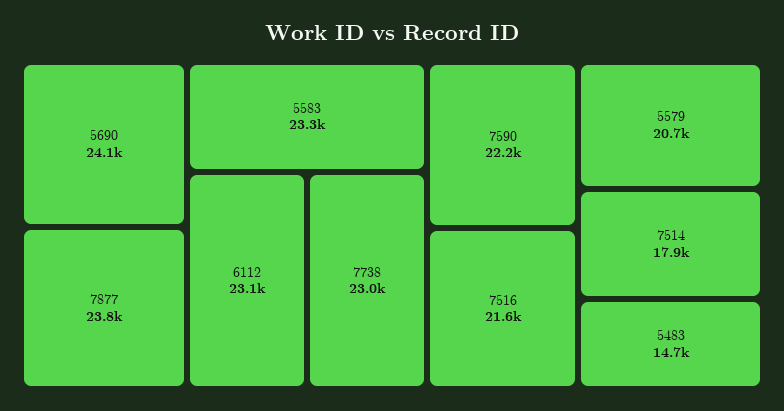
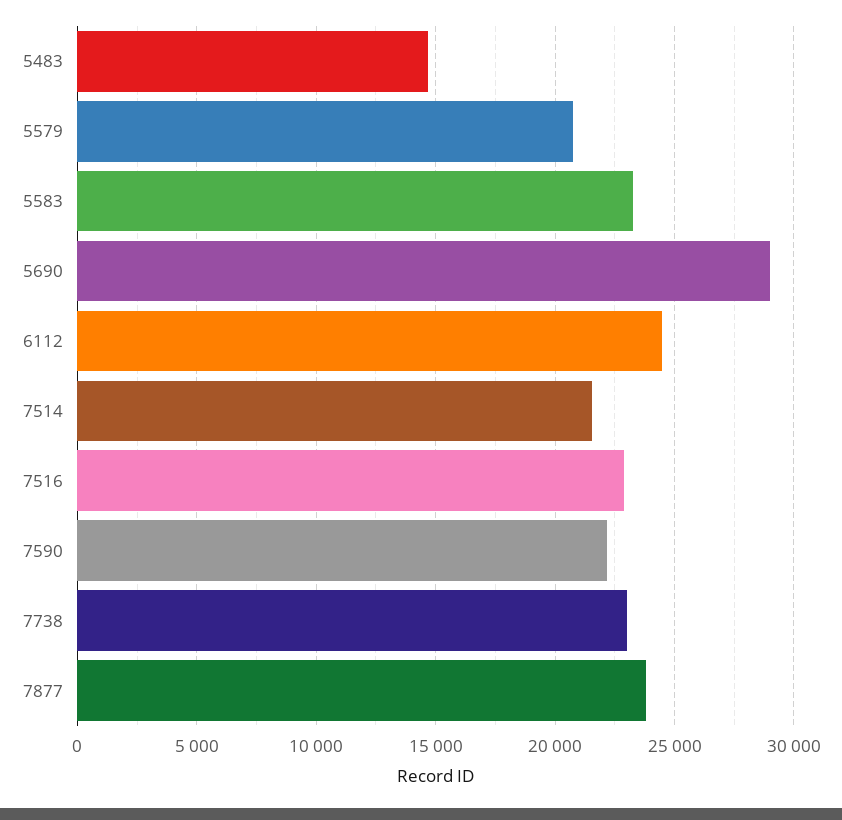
5690: 24100 -> 29000
6112: 23100 -> 24500
7516: 21600 -> 23000
7514: 17900 -> 21500

